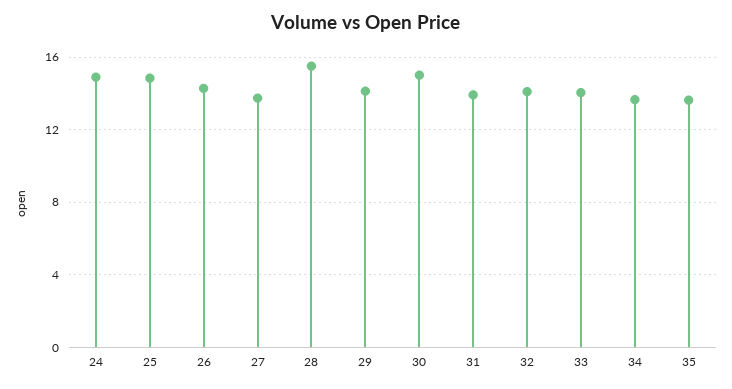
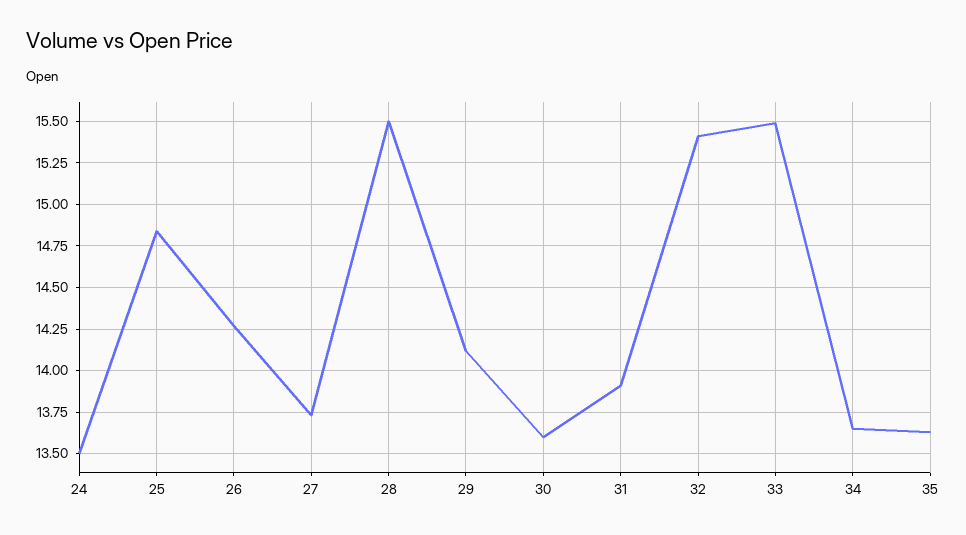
24: 15 -> 13.5
30: 15 -> 13.6
32: 14 -> 15.4
33: 14 -> 15.5

